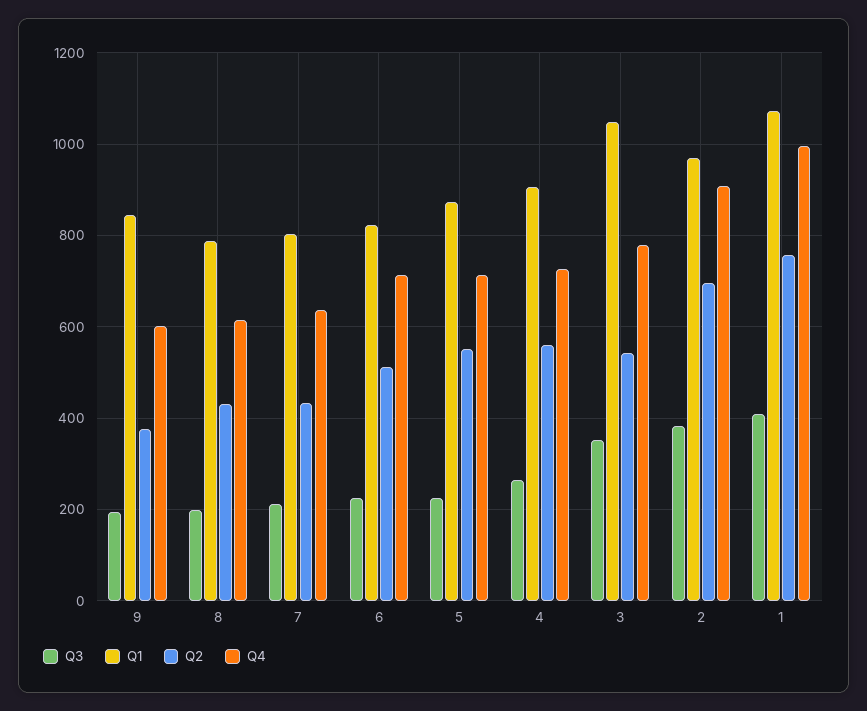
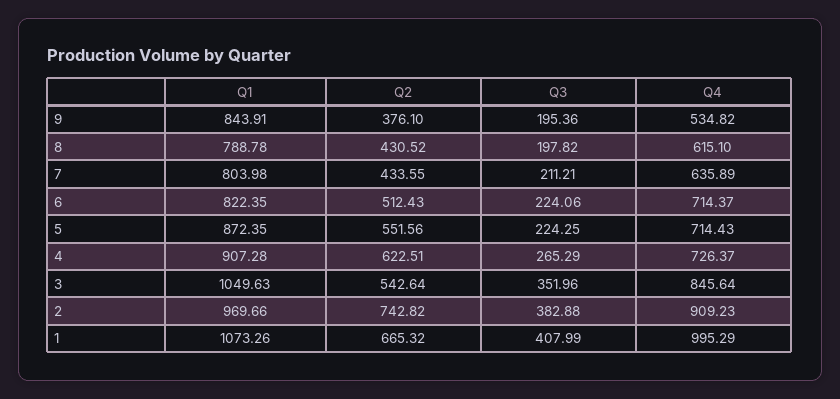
Q4, 9: 600 -> 534.82
Q2, 4: 560 -> 622.51
Q4, 3: 780 -> 845.64
Q2, 2: 700 -> 742.82
Q2, 1: 760 -> 665.32

